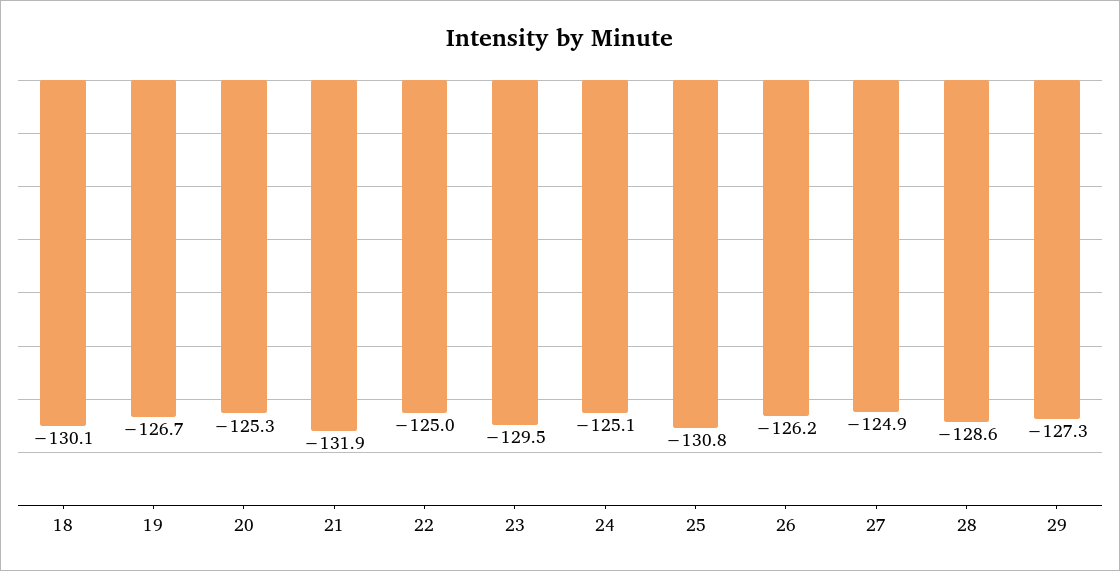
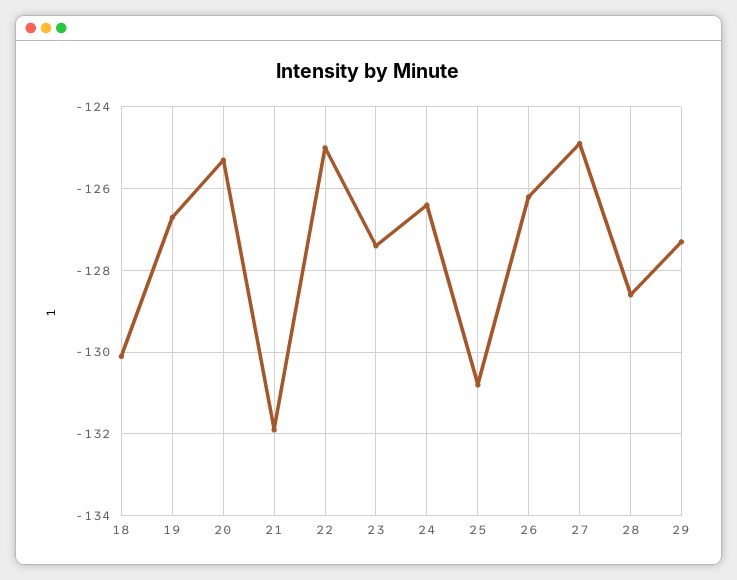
23: -129.5 -> -127.5
24: -125.1 -> -126.5

